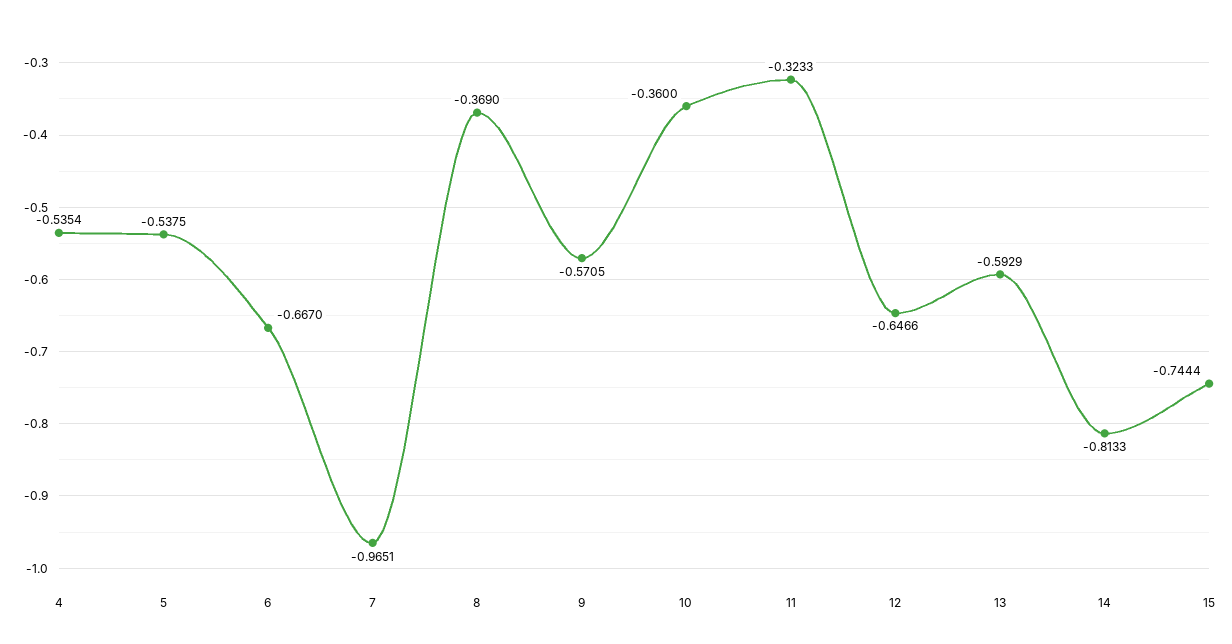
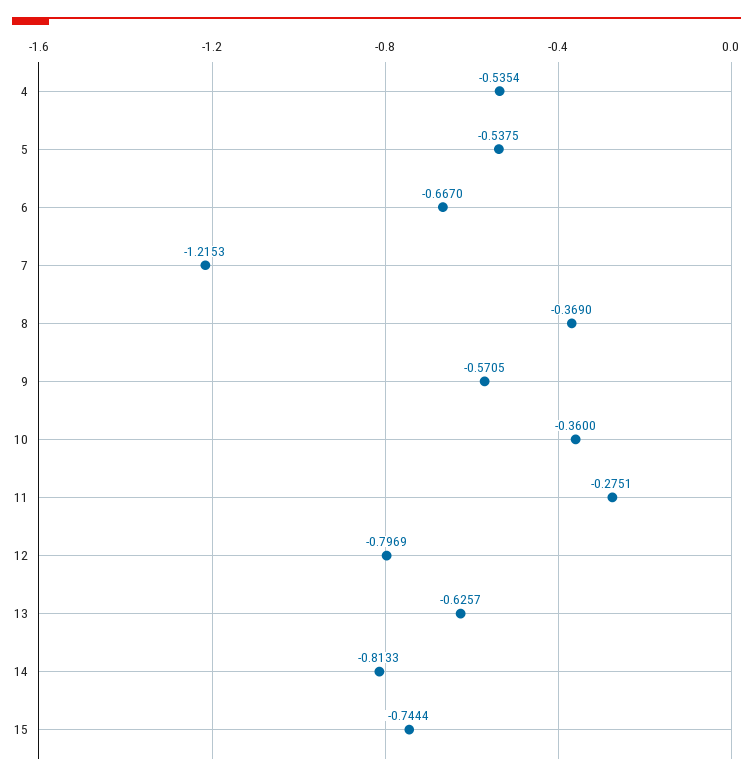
7: -0.9651 -> -1.2153
11: -0.3233 -> -0.2751
12: -0.6466 -> -0.7969
13: -0.5929 -> -0.6257

